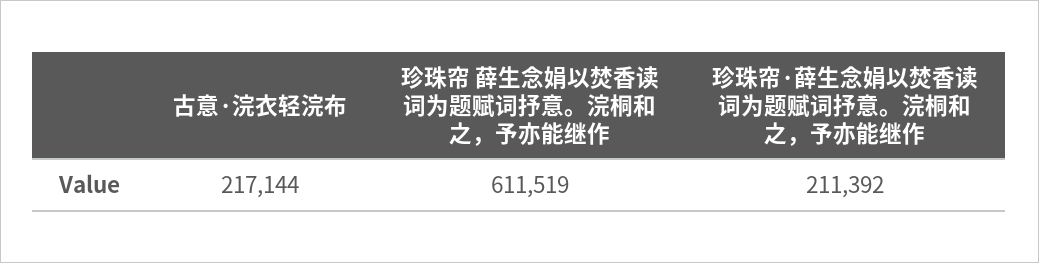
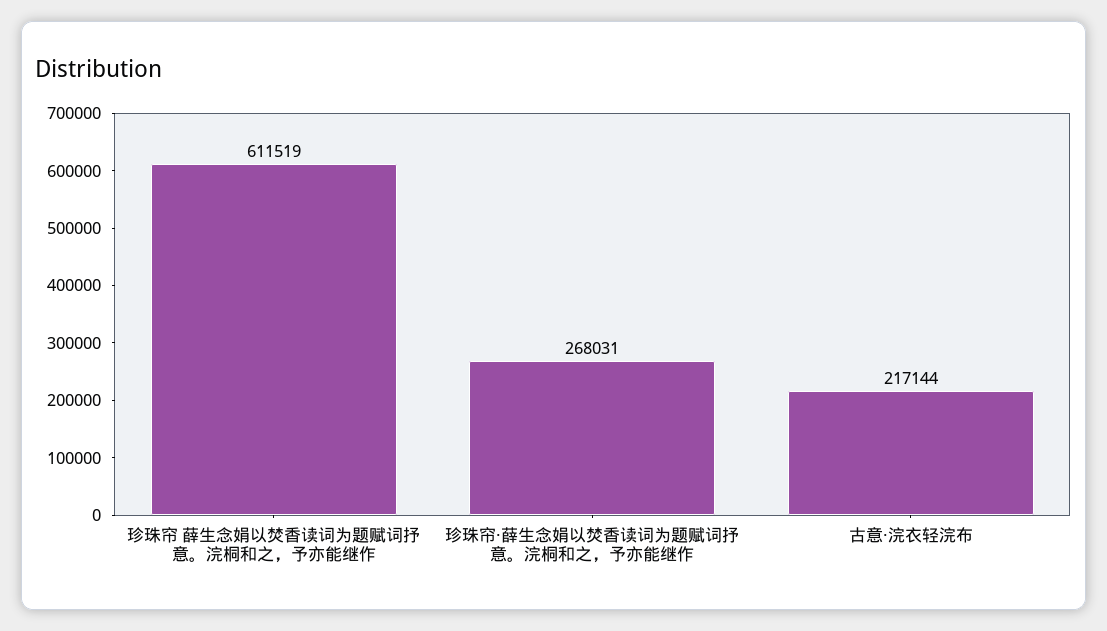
珍珠帘·薛生念娟以焚香读词为题赋词抒意。浣桐和之，予亦能继作: 211392 -> 268031

